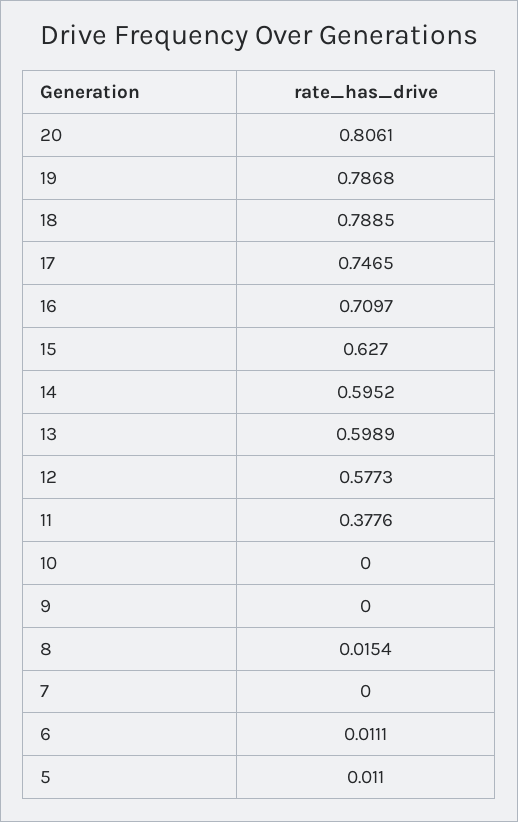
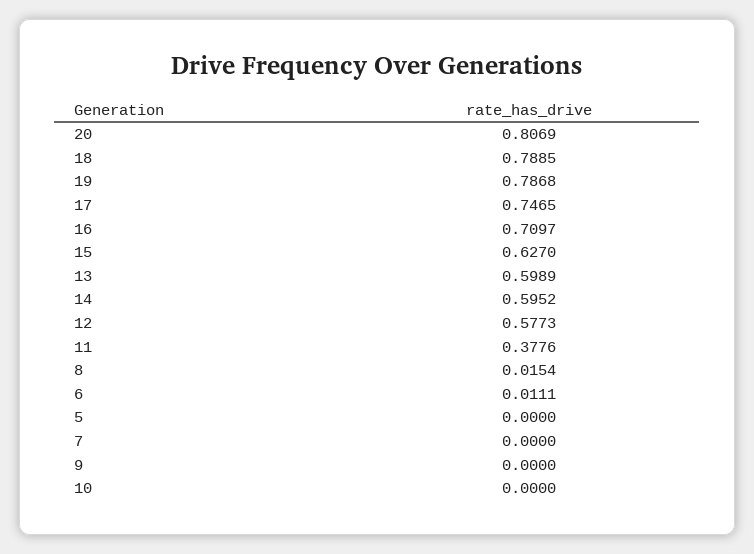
20: 0.8061 -> 0.8069
5: 0.011 -> 0

